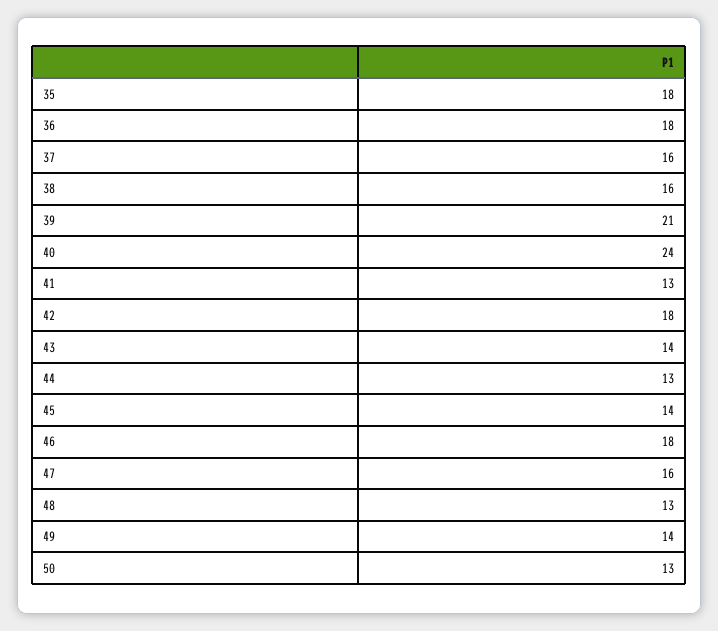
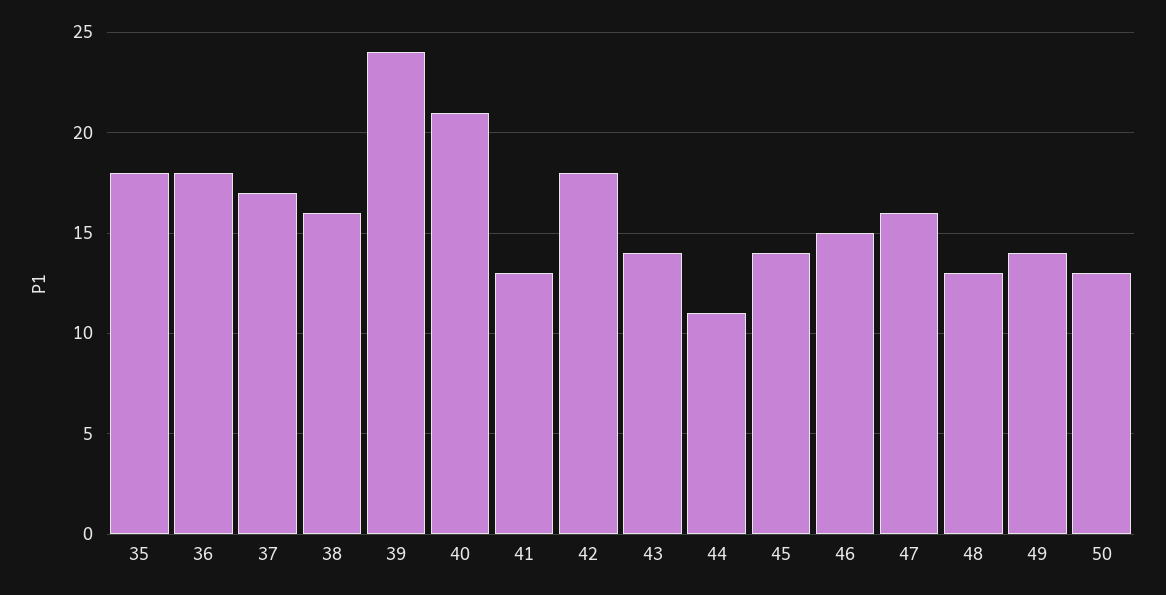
37: 16 -> 17
39: 21 -> 24
40: 24 -> 21
44: 13 -> 11
46: 18 -> 15

